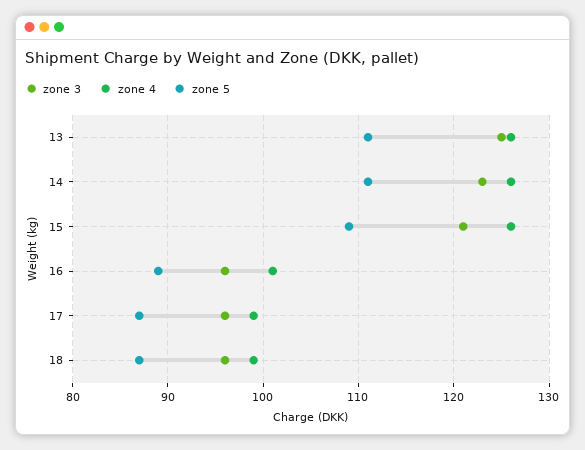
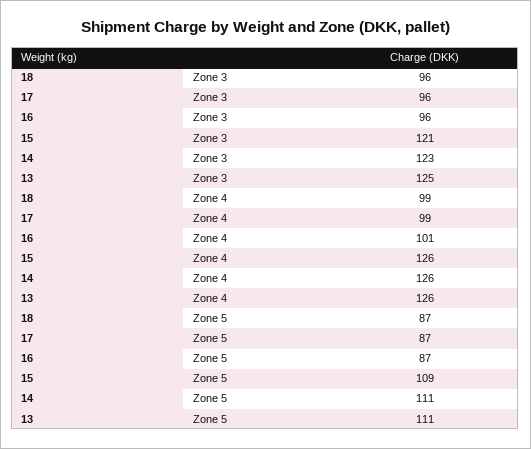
zone 5, 16: 89 -> 87

